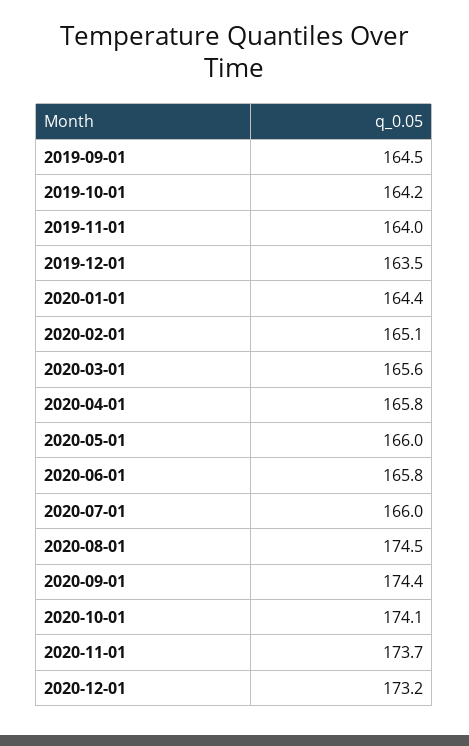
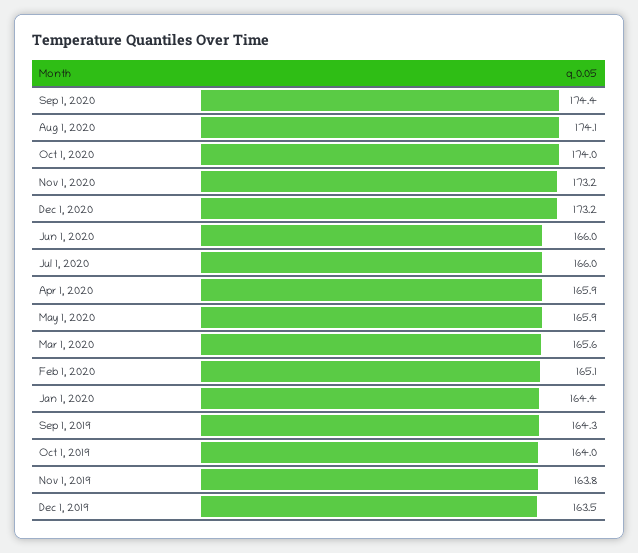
2019-09-01: 164.5 -> 164.3
2019-10-01: 164.2 -> 164
2019-11-01: 164 -> 163.8
2020-04-01: 165.8 -> 165.9
2020-05-01: 166 -> 165.9
2020-06-01: 165.8 -> 166
2020-08-01: 174.5 -> 174.1
2020-10-01: 174.1 -> 174
2020-11-01: 173.7 -> 173.2

